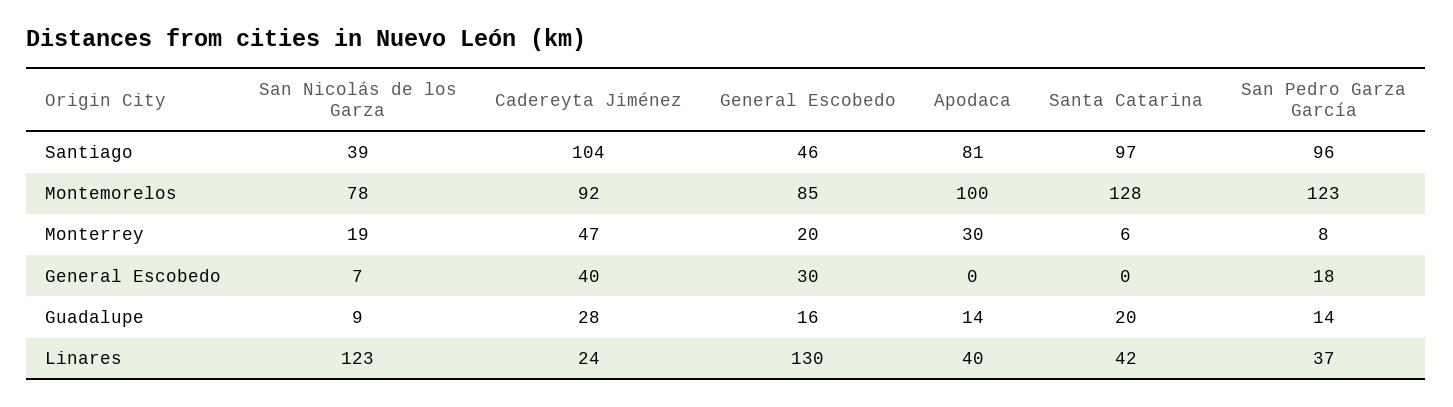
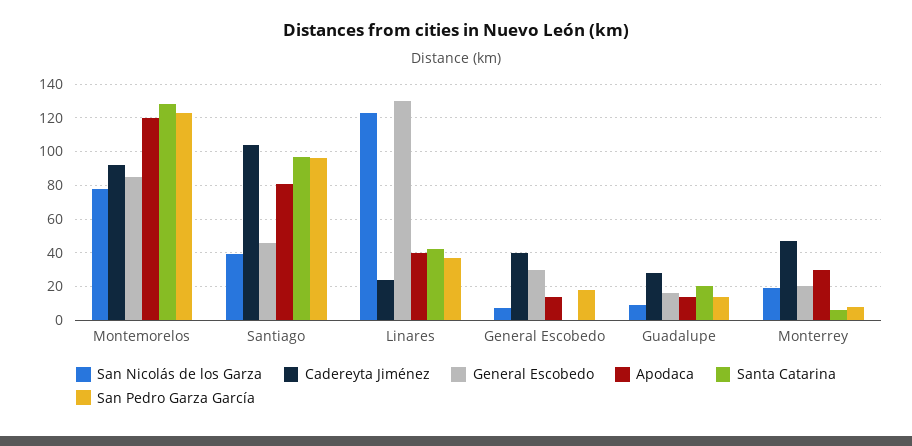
Apodaca, Montemorelos: 100 -> 120
Apodaca, General Escobedo: 0 -> 15

